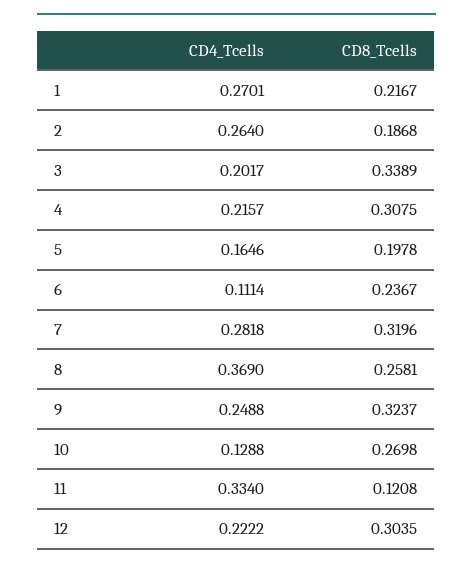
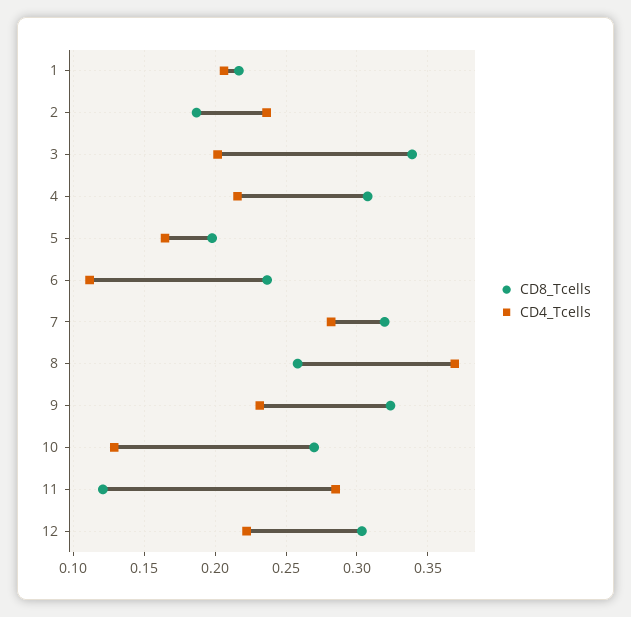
CD4_Tcells, 1: 0.2701 -> 0.205
CD4_Tcells, 2: 0.264 -> 0.235
CD4_Tcells, 9: 0.2488 -> 0.23
CD4_Tcells, 11: 0.334 -> 0.285

